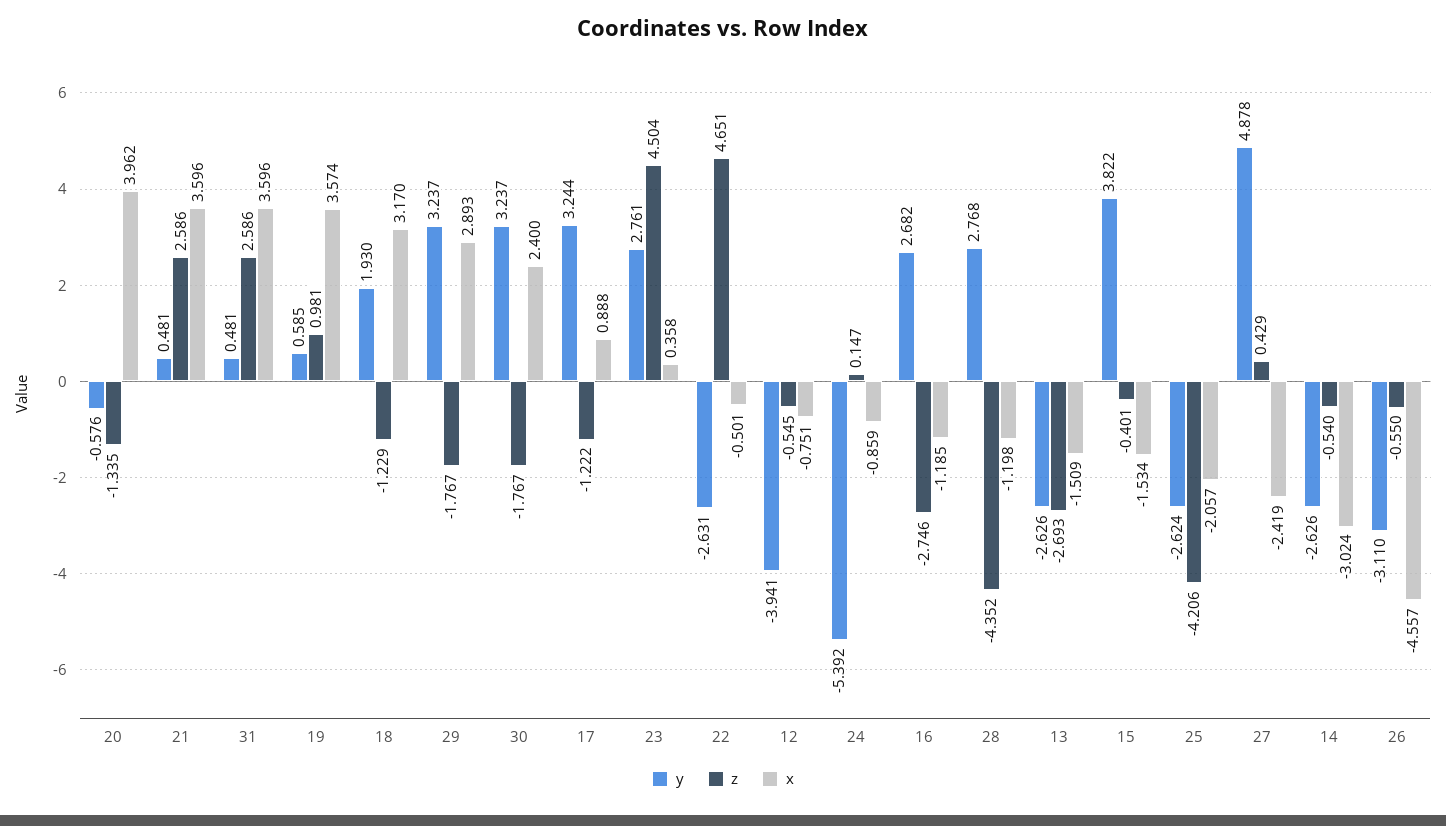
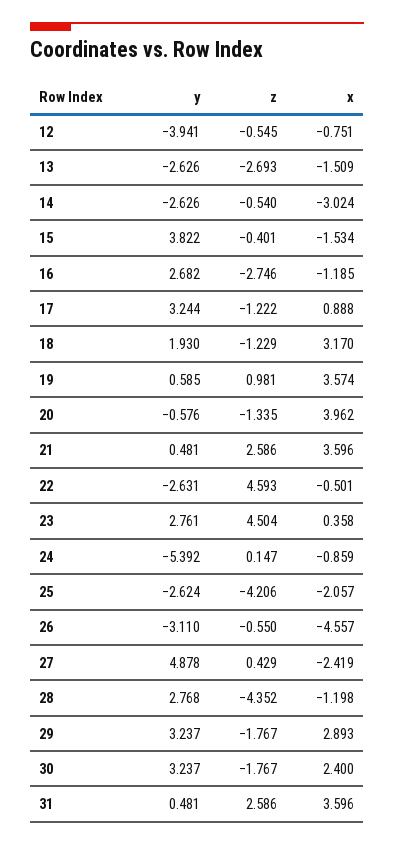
z, 22: 4.651 -> 4.593

